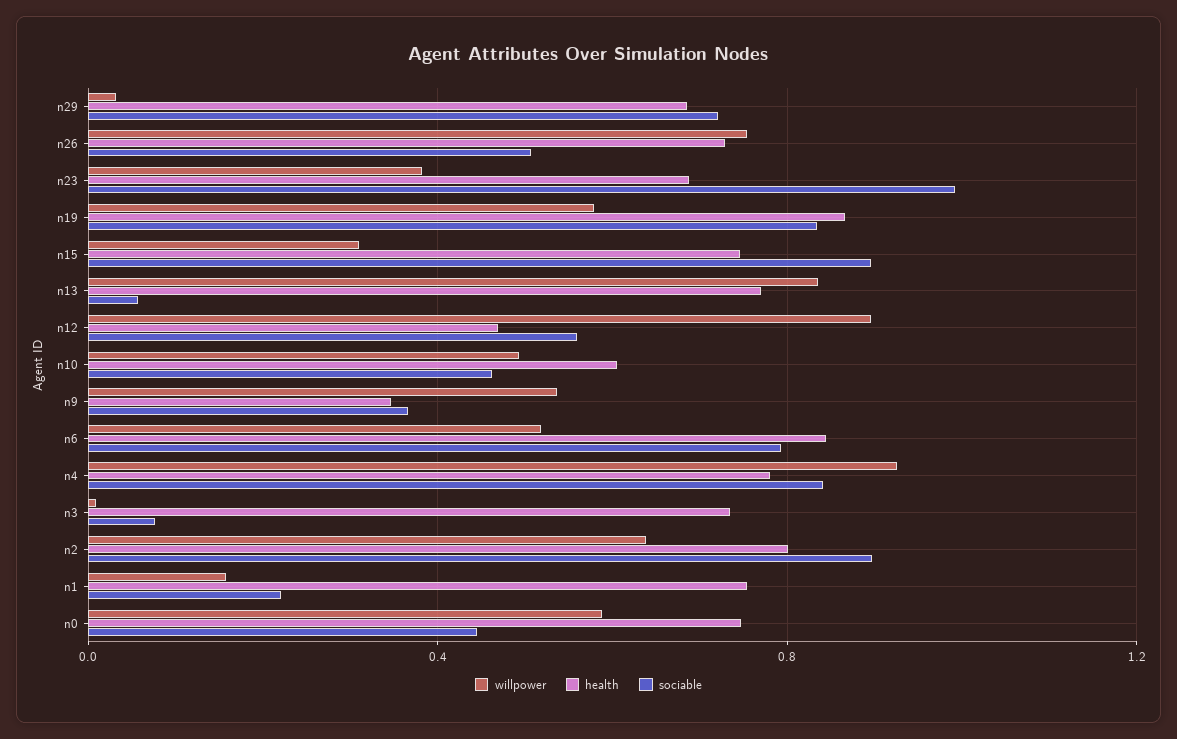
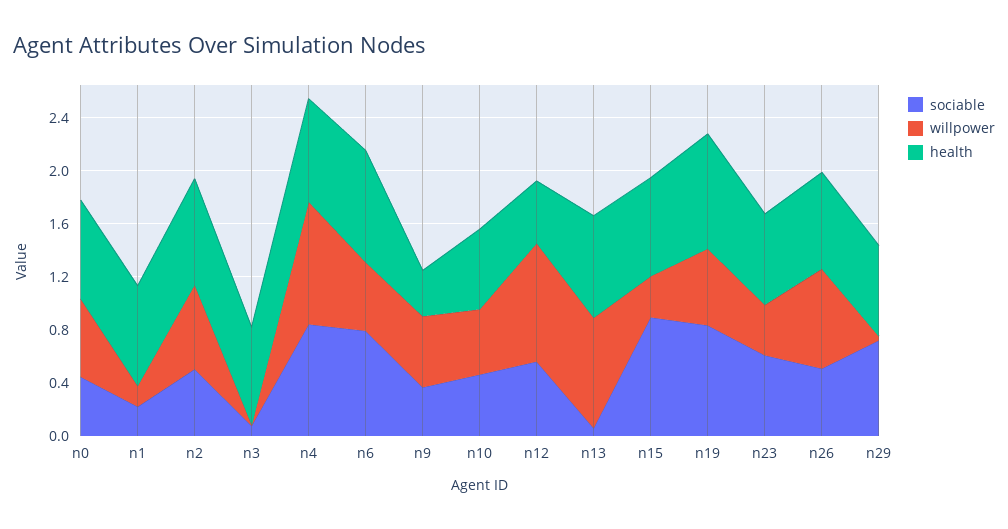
sociable, n23: 1 -> 0.6
sociable, n2: 0.9 -> 0.5

